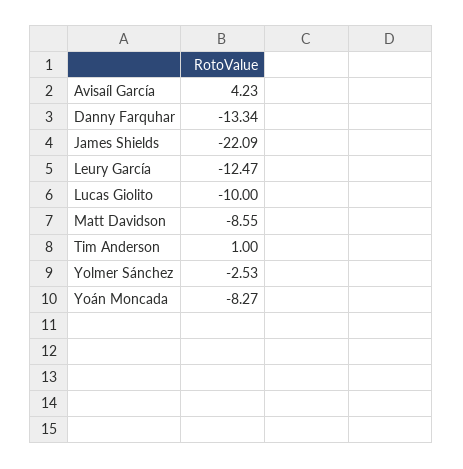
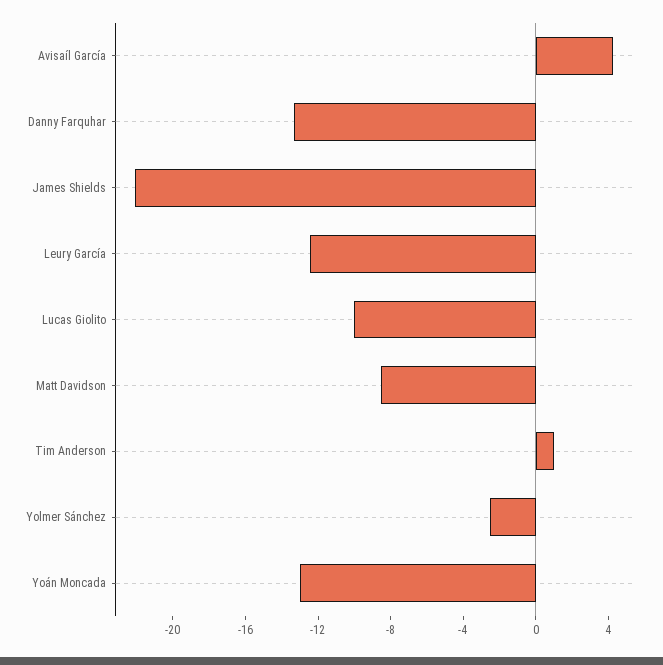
Yoán Moncada: -8.27 -> -13

